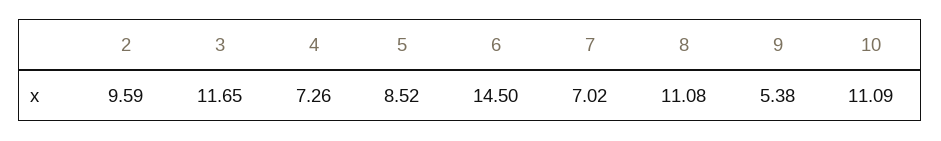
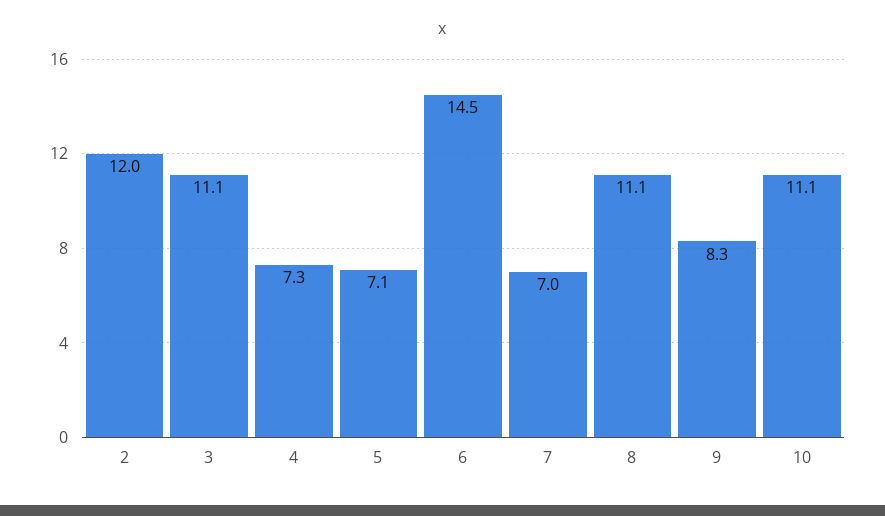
2: 9.59 -> 12
3: 11.65 -> 11.1
5: 8.52 -> 7.1
9: 5.38 -> 8.3

